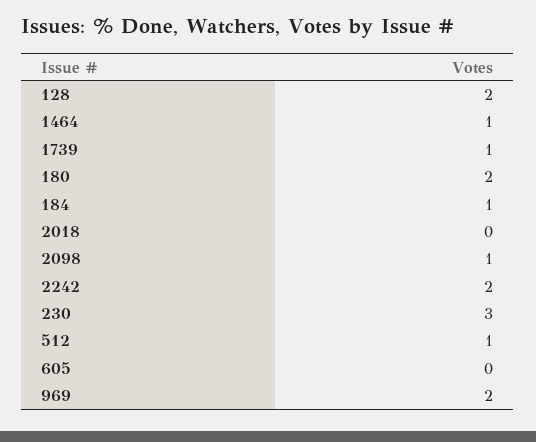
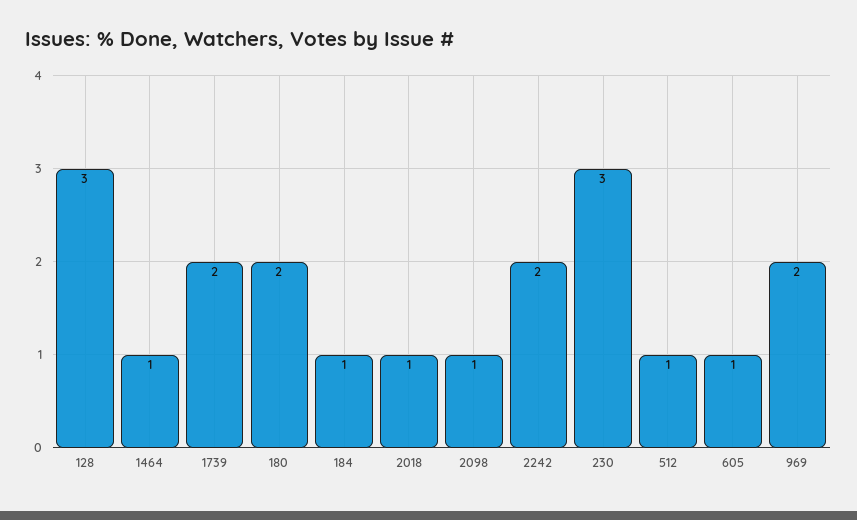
128: 2 -> 3
1739: 1 -> 2
2018: 0 -> 1
605: 0 -> 1

